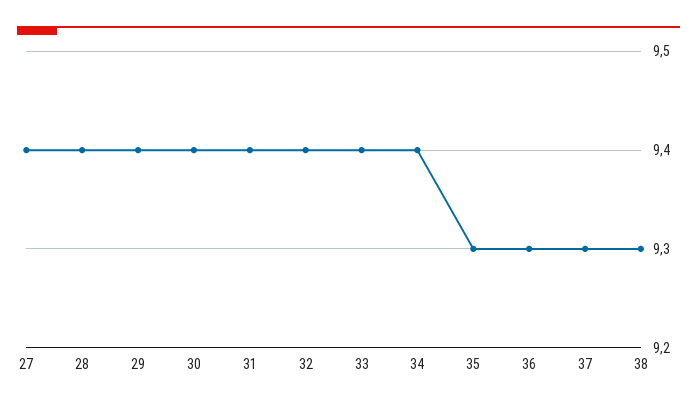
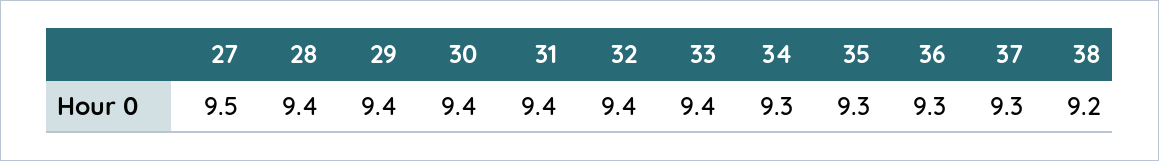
27: 9.4 -> 9.5
34: 9.4 -> 9.3
38: 9.3 -> 9.2

